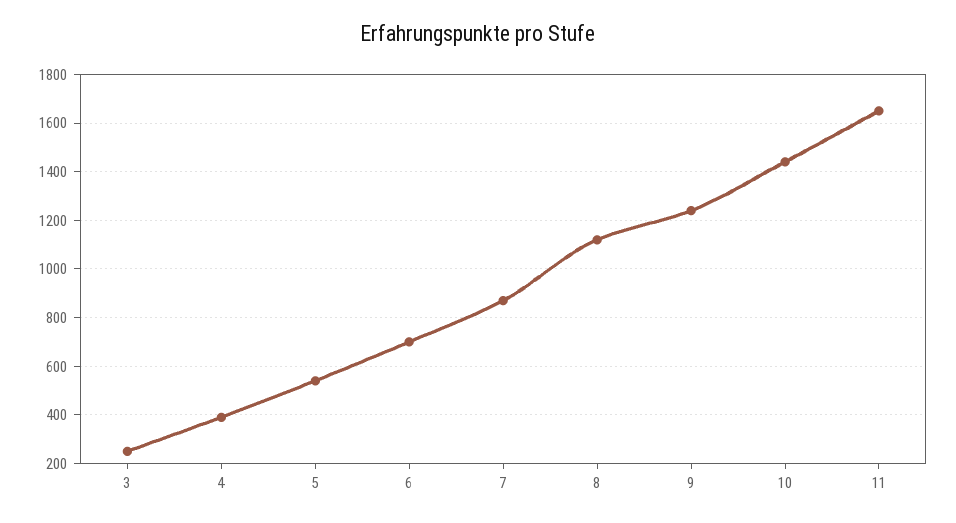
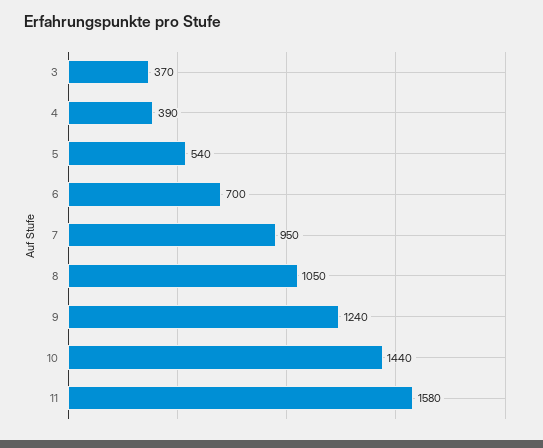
3: 250 -> 370
7: 875 -> 950
8: 1125 -> 1050
11: 1650 -> 1580

